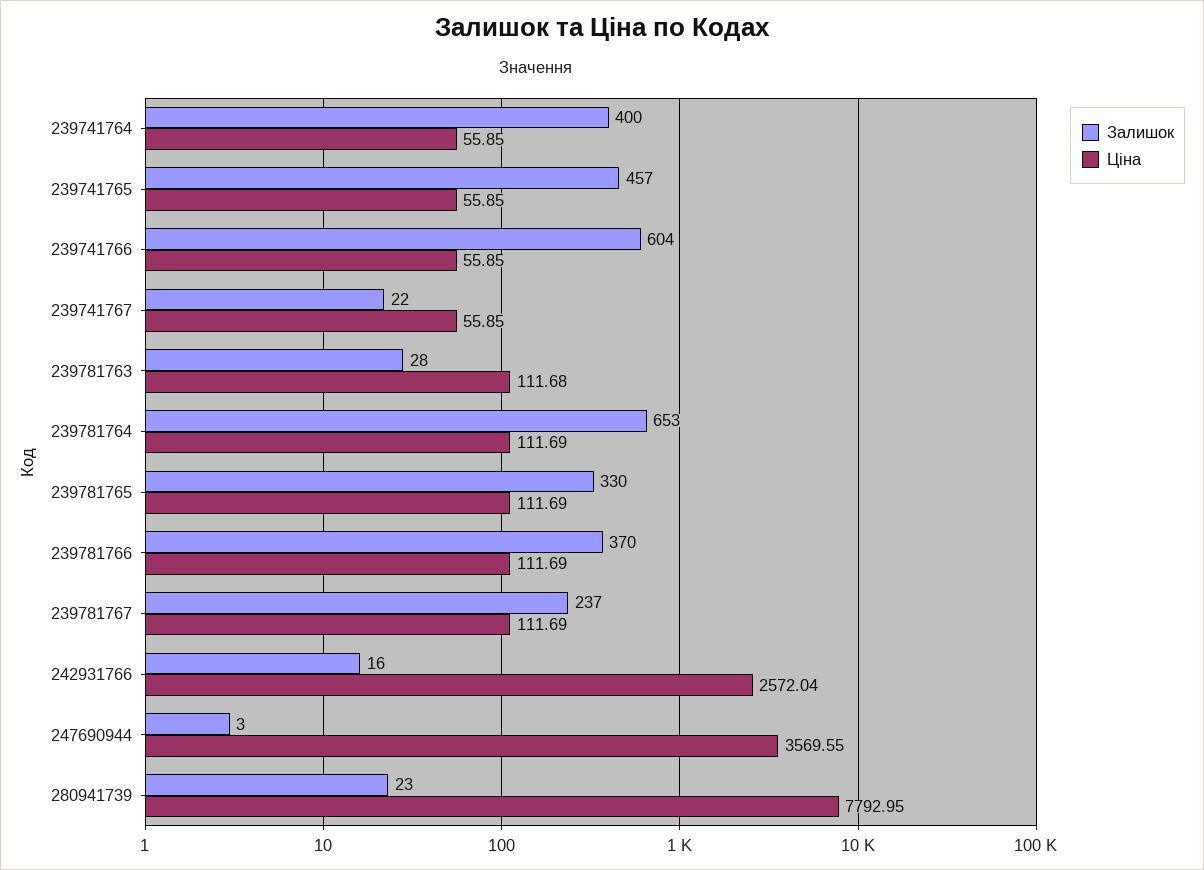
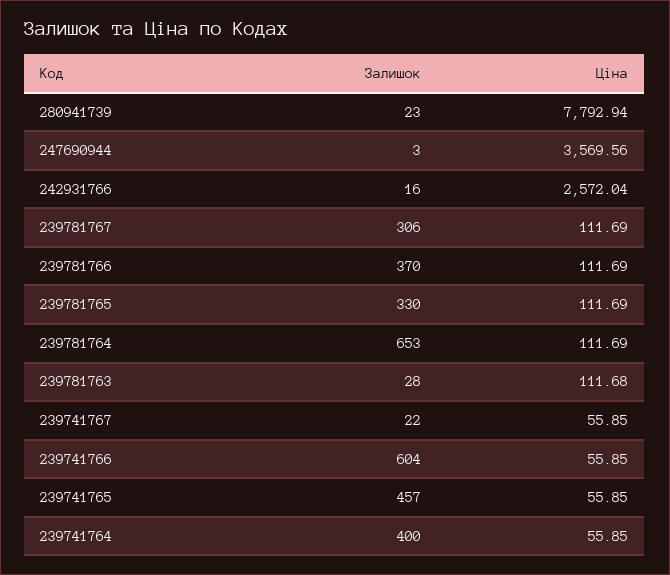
Залишок, 239781767: 237 -> 306
Ціна, 247690944: 3569.55 -> 3569.56
Ціна, 280941739: 7792.95 -> 7792.94

